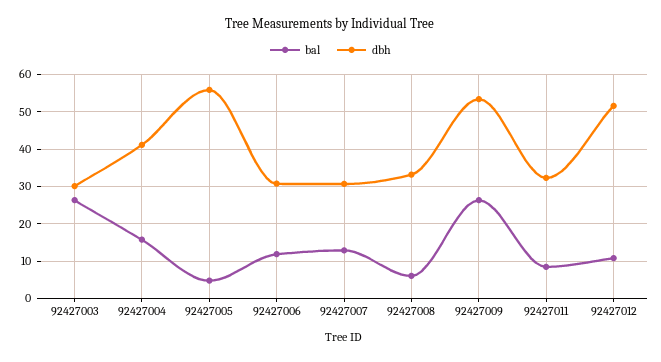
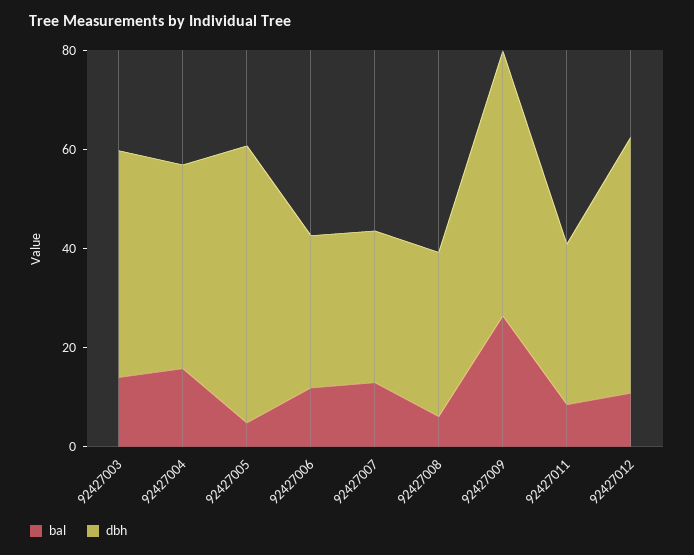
bal, 92427003: 26 -> 15
dbh, 92427003: 30 -> 45

